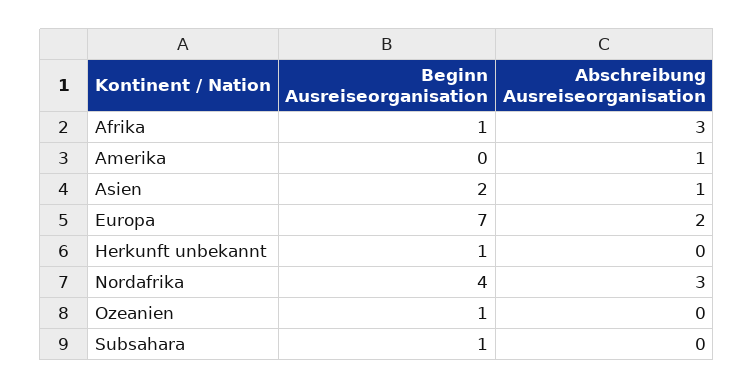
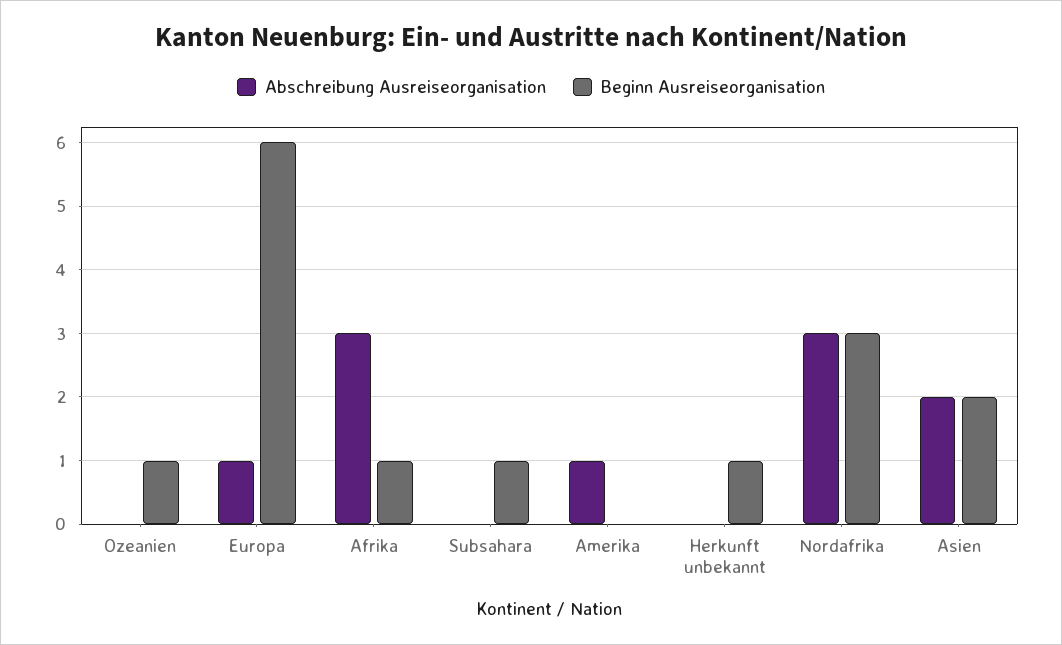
Abschreibung Ausreiseorganisation, Asien: 1 -> 2
Beginn Ausreiseorganisation, Europa: 7 -> 6
Abschreibung Ausreiseorganisation, Europa: 2 -> 1
Beginn Ausreiseorganisation, Nordafrika: 4 -> 3

